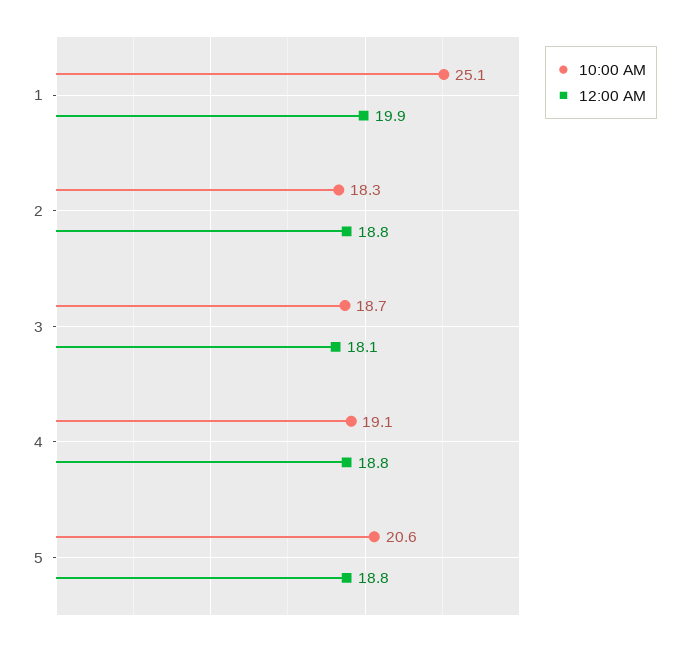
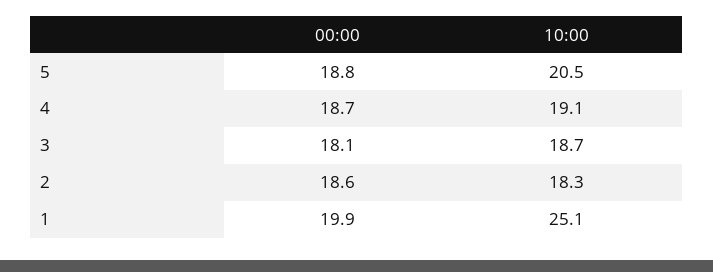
12:00 AM, 2: 18.8 -> 18.6
12:00 AM, 4: 18.8 -> 18.7
10:00 AM, 5: 20.6 -> 20.5

